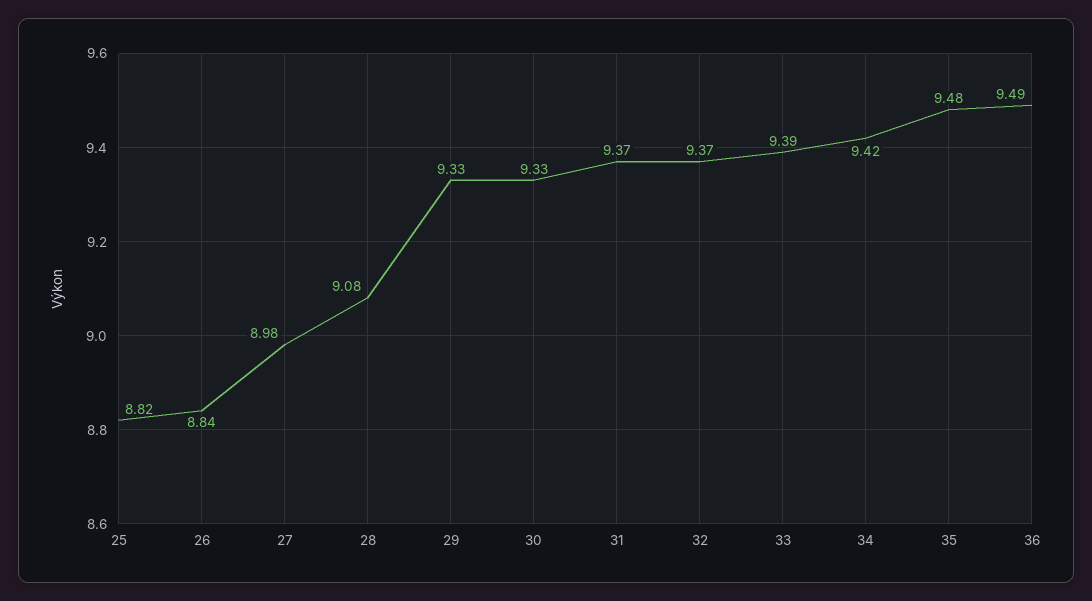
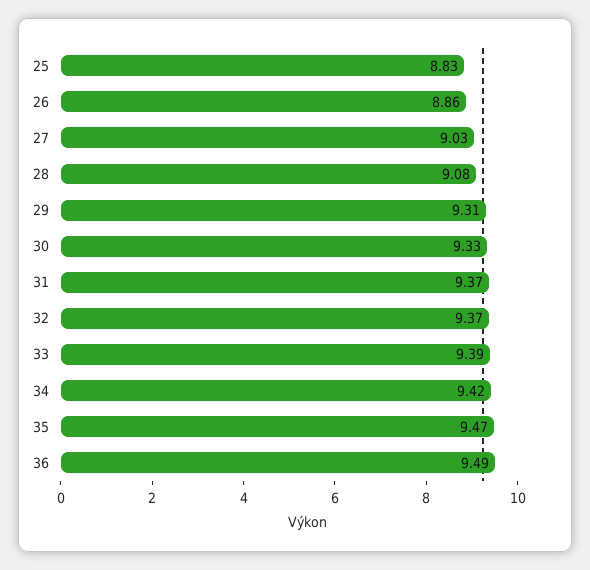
25: 8.82 -> 8.83
26: 8.84 -> 8.86
27: 8.98 -> 9.03
29: 9.33 -> 9.31
35: 9.48 -> 9.47

